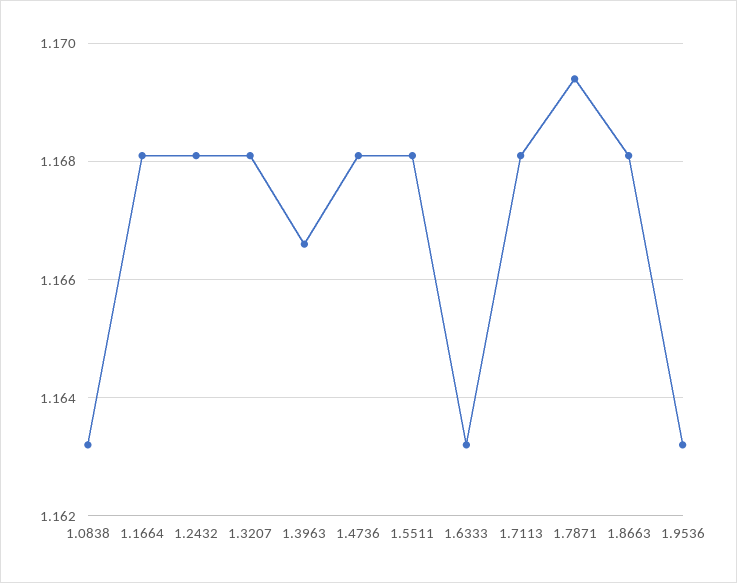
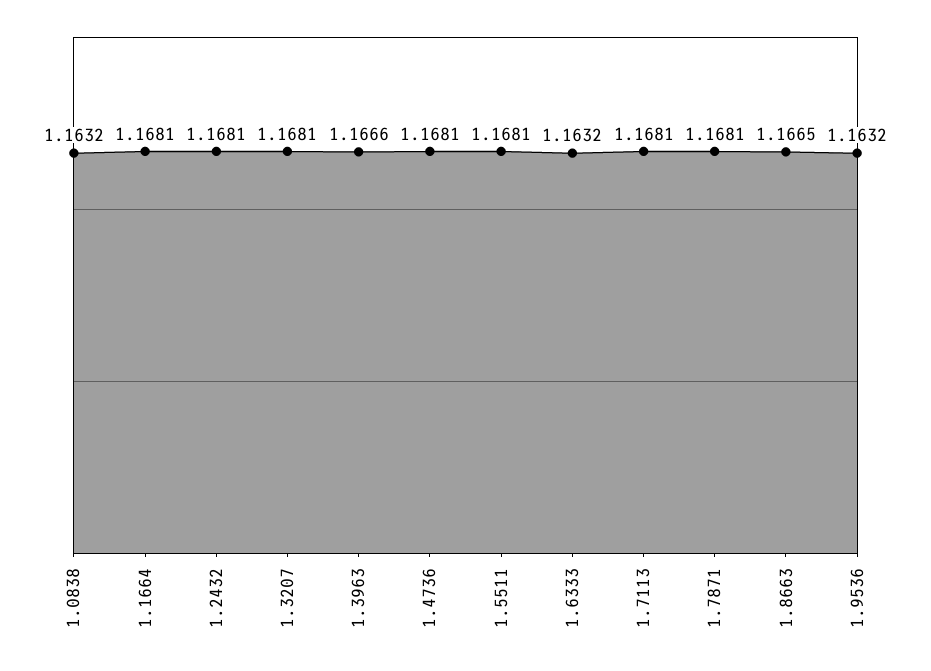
1.7871: 1.1695 -> 1.1681
1.8663: 1.168 -> 1.1665

